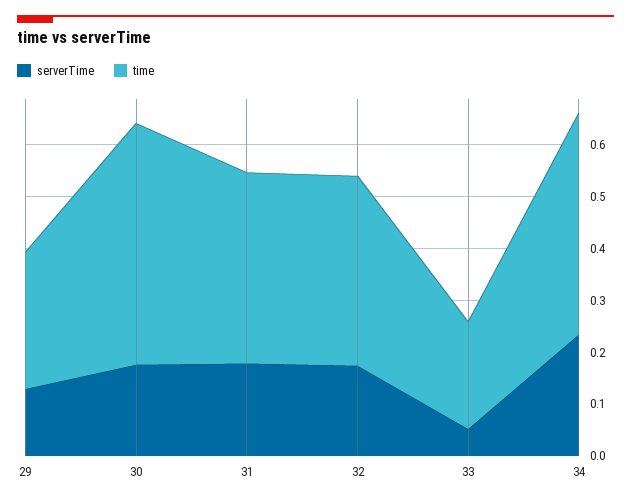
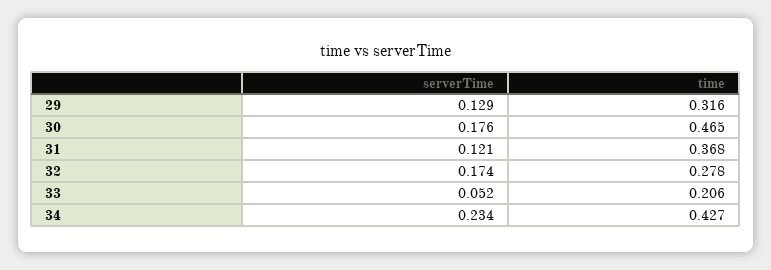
time, 29: 0.26 -> 0.316
serverTime, 31: 0.18 -> 0.121
time, 32: 0.36 -> 0.278

